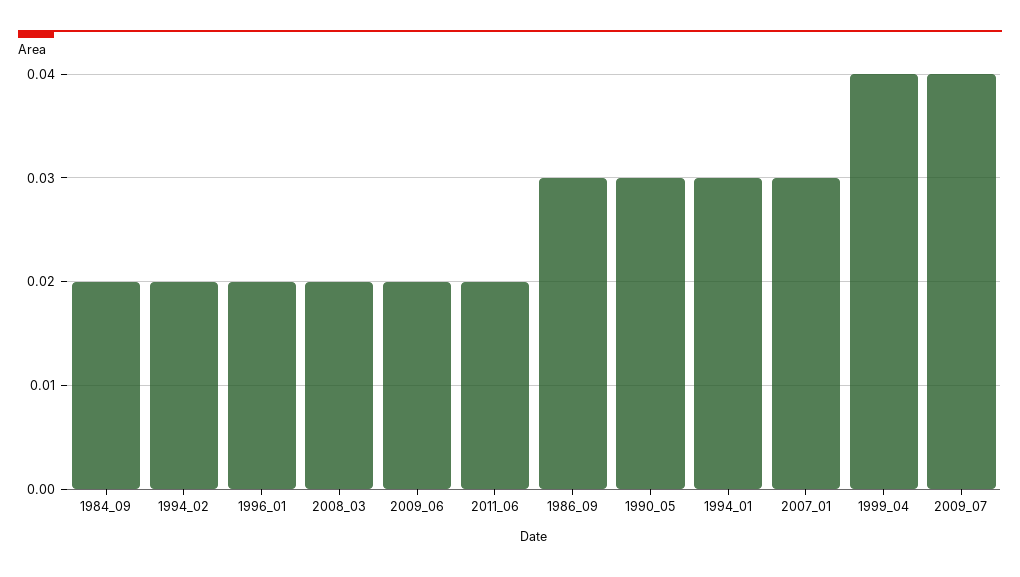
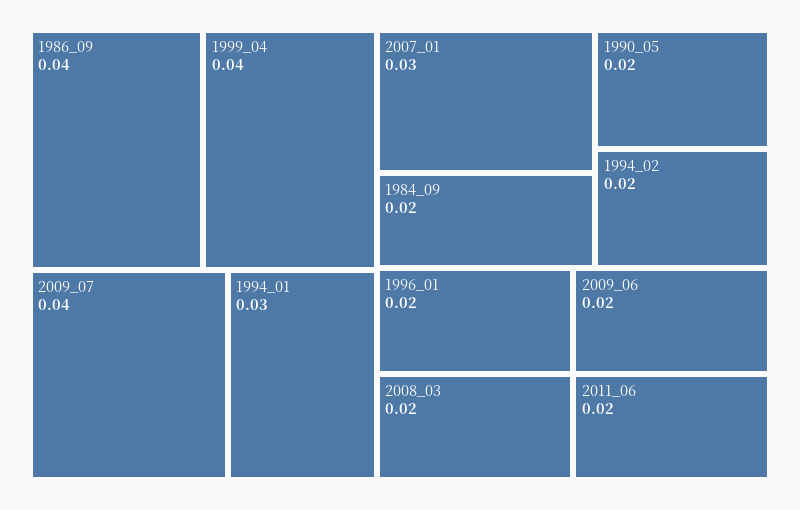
1986_09: 0.03 -> 0.04
1990_05: 0.03 -> 0.02

